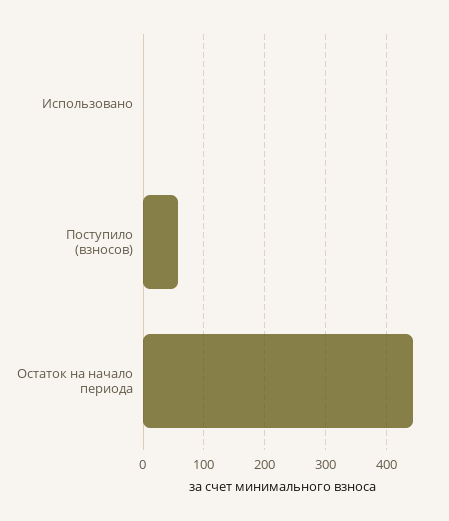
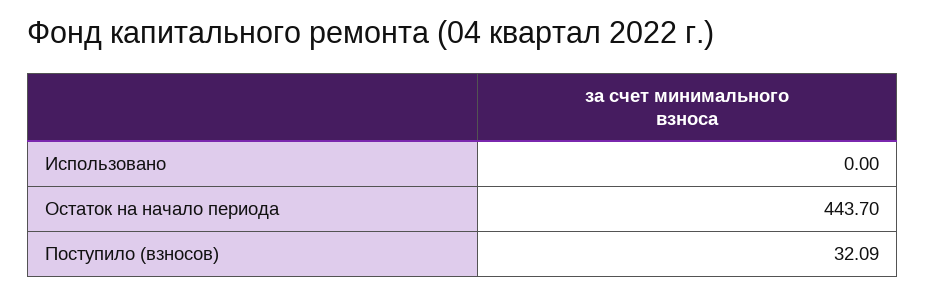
Поступило (взносов): 60 -> 32.09

